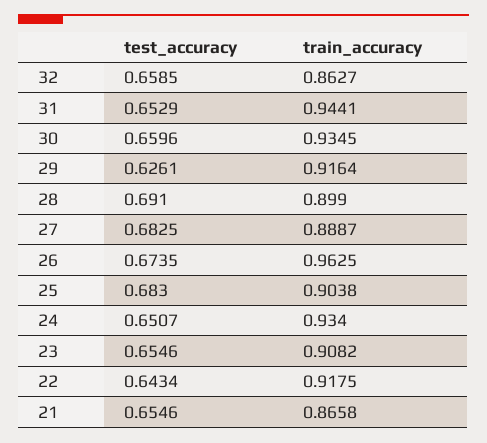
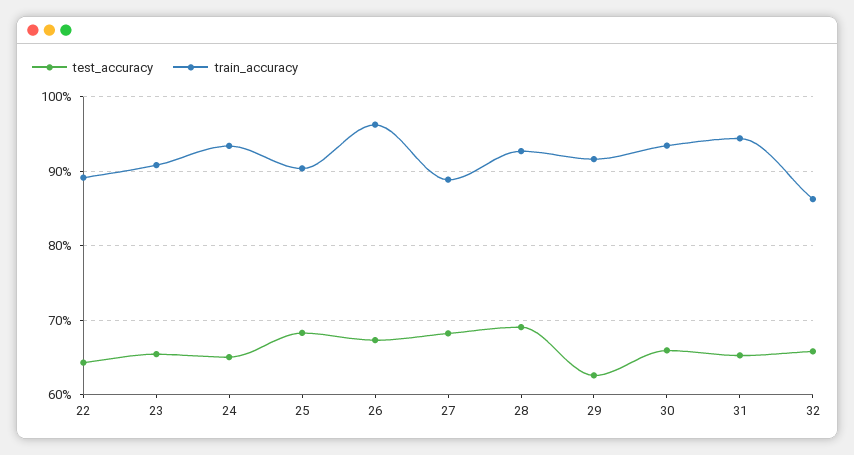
train_accuracy, 28: 0.899 -> 0.93
train_accuracy, 22: 0.9175 -> 0.89
test_accuracy, 21: 0.6546 -> none
train_accuracy, 21: 0.8658 -> none

